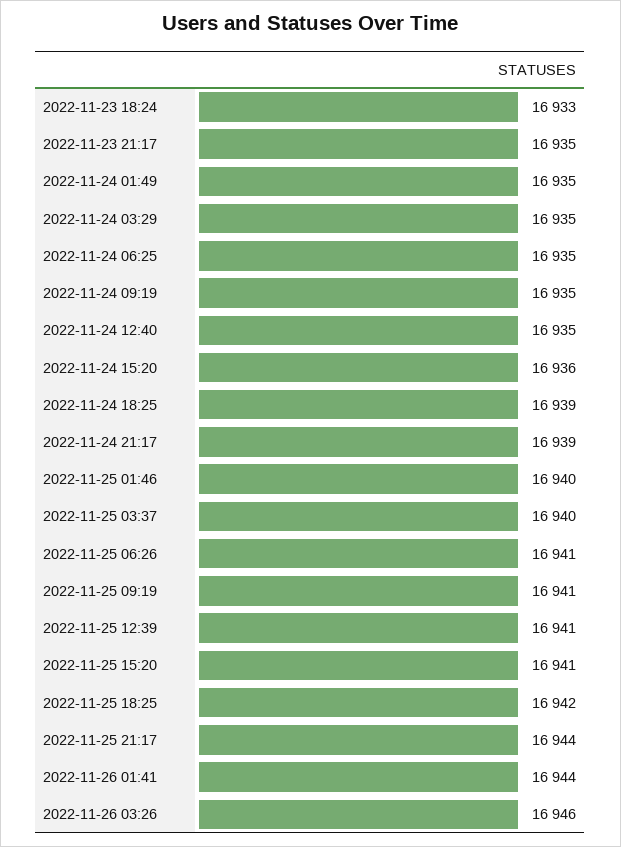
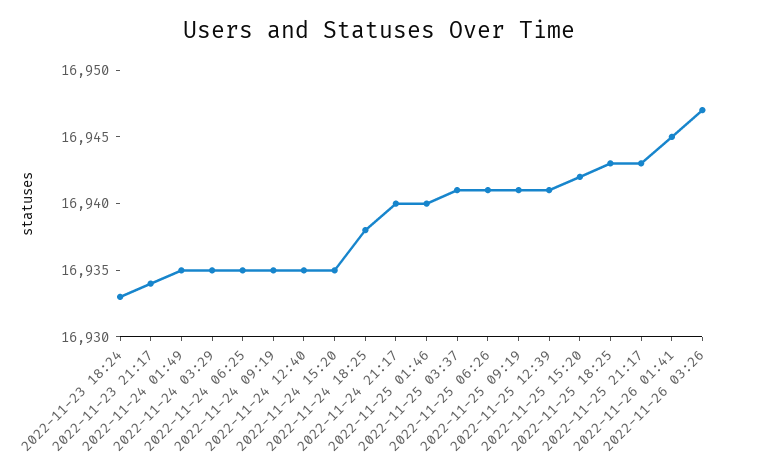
2022-11-23 21:17: 16935 -> 16934
2022-11-24 15:20: 16936 -> 16935
2022-11-24 18:25: 16939 -> 16938
2022-11-24 21:17: 16939 -> 16940
2022-11-25 03:37: 16940 -> 16941
2022-11-25 15:20: 16941 -> 16942
2022-11-25 18:25: 16942 -> 16943
2022-11-25 21:17: 16944 -> 16943
2022-11-26 01:41: 16944 -> 16945
2022-11-26 03:26: 16946 -> 16947

